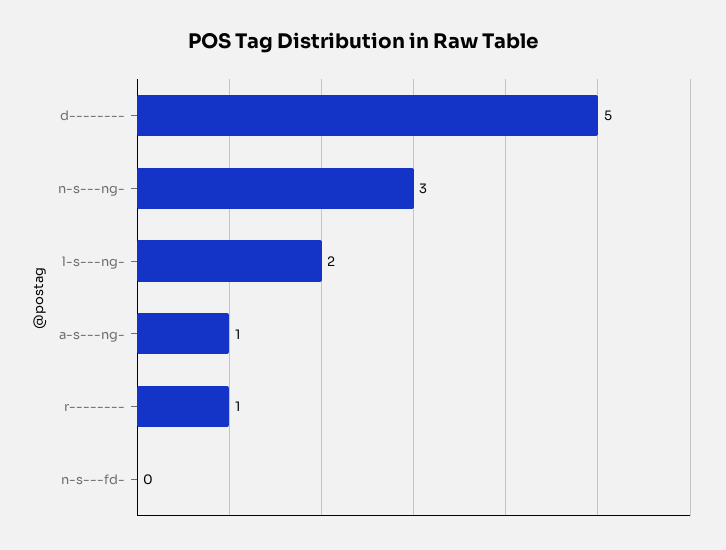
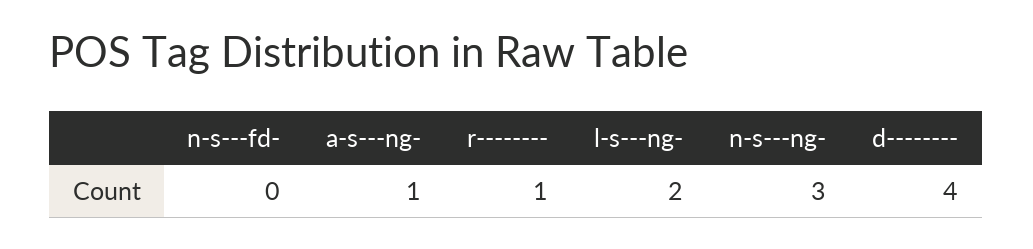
d--------: 5 -> 4

